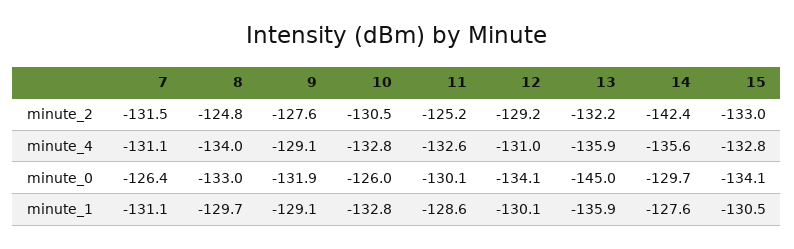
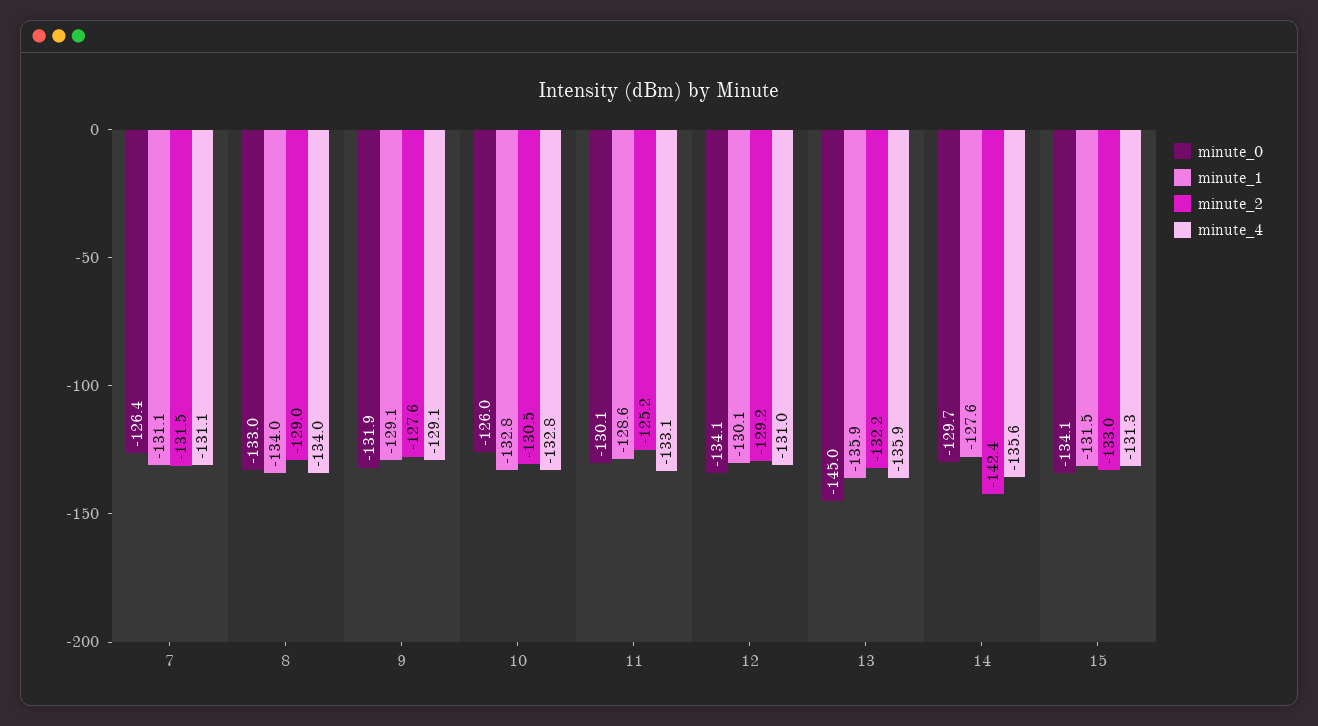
minute_2, 8: -124.8 -> -129
minute_4, 11: -132.6 -> -133.1
minute_4, 15: -132.8 -> -131.3
minute_1, 8: -129.7 -> -134
minute_1, 15: -130.5 -> -131.5

